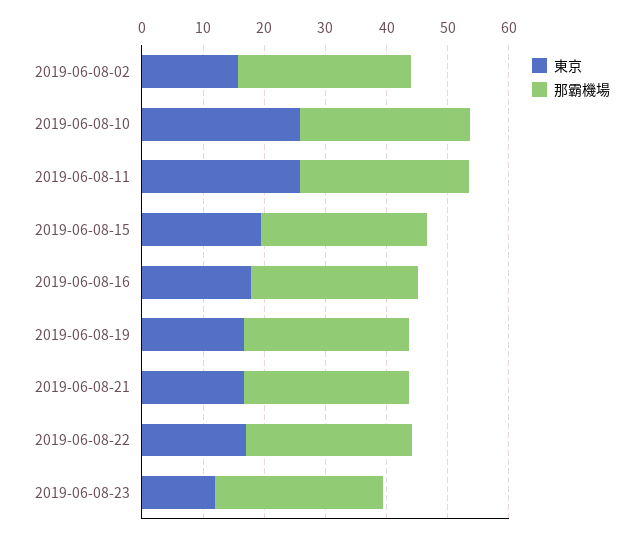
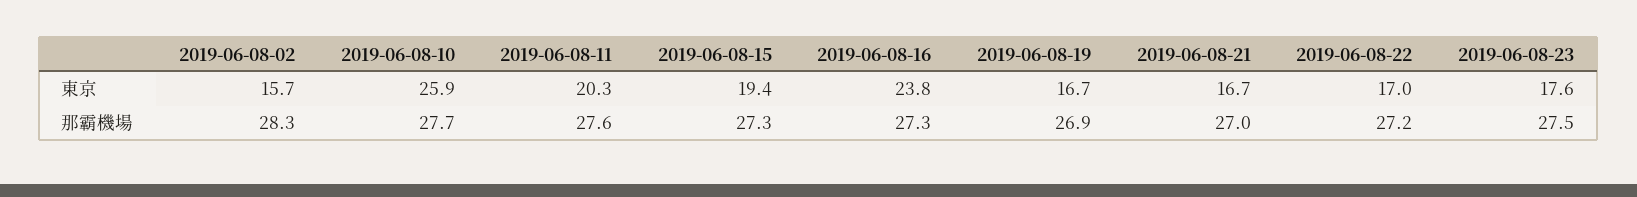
東京, 2019-06-08-11: 26 -> 20.3
東京, 2019-06-08-16: 18 -> 23.8
東京, 2019-06-08-23: 12 -> 17.6

